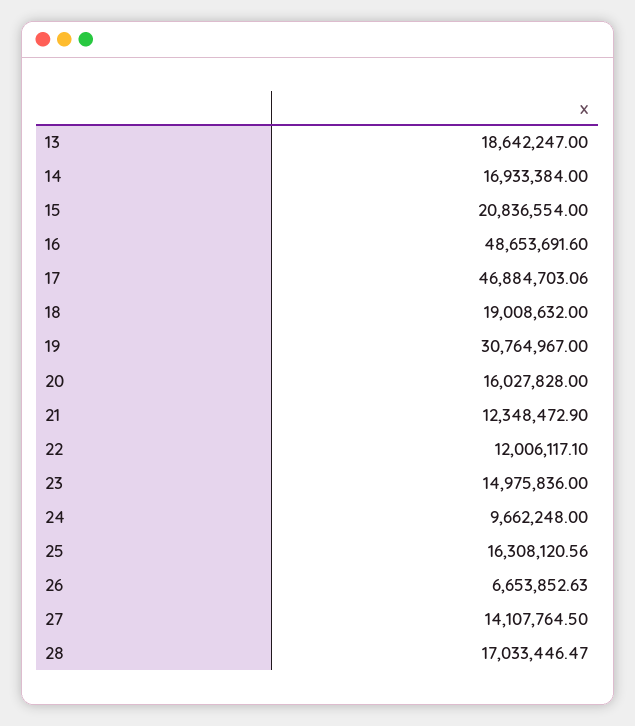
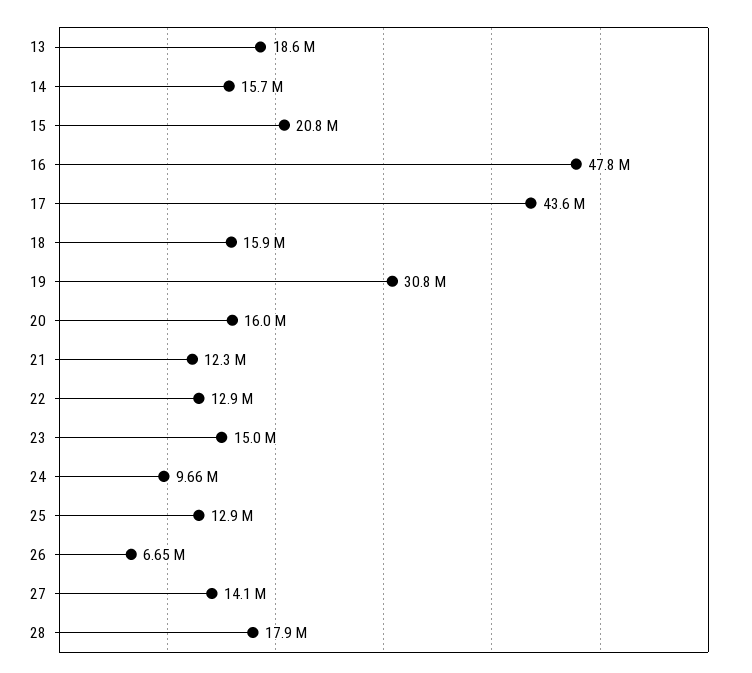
14: 16933384 -> 15700000
16: 48653691.6 -> 47800000
17: 46884703.06 -> 43600000
18: 19008632 -> 15900000
22: 12006117.1 -> 12900000
25: 16308120.56 -> 12900000
28: 17033446.47 -> 17900000

